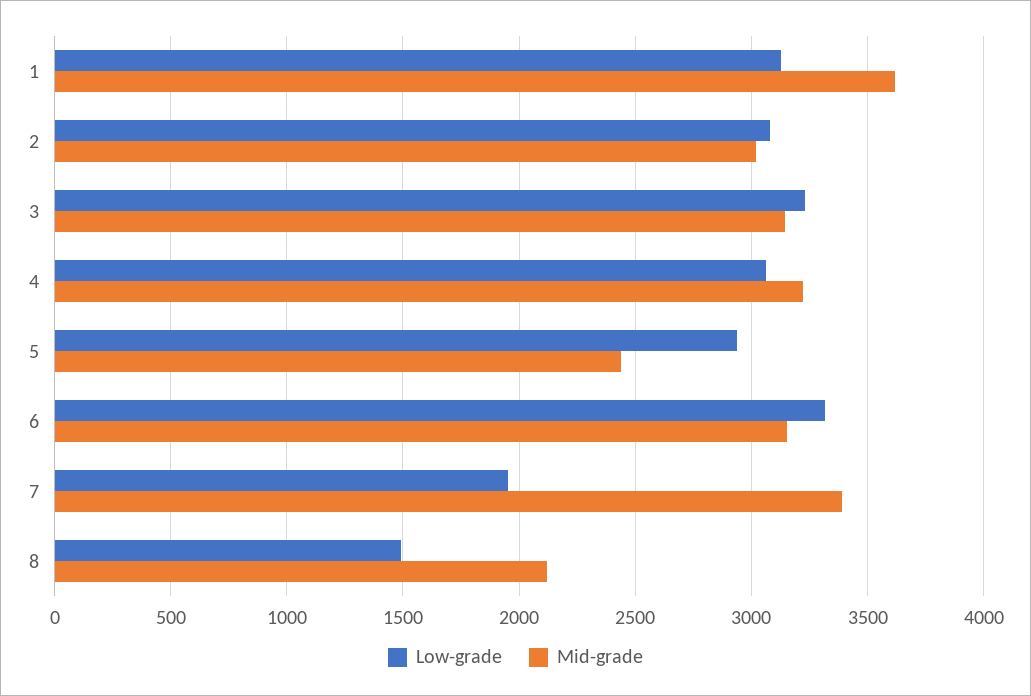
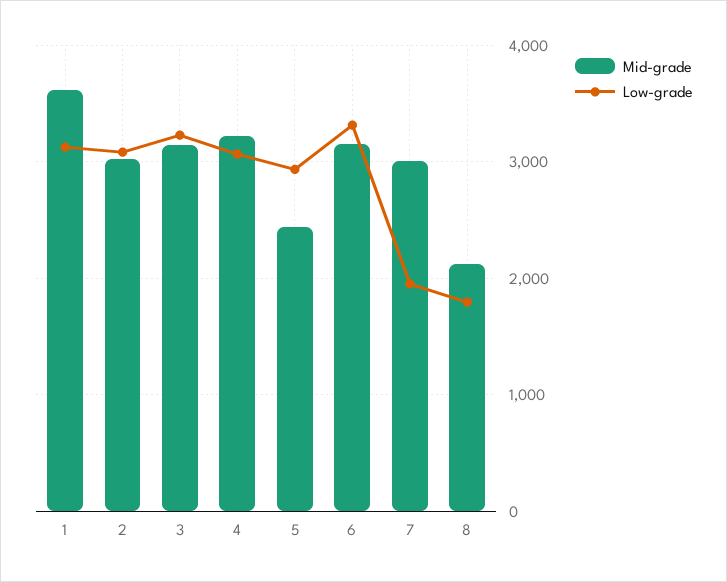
Mid-grade, 7: 3400 -> 3000
Low-grade, 8: 1500 -> 1800

